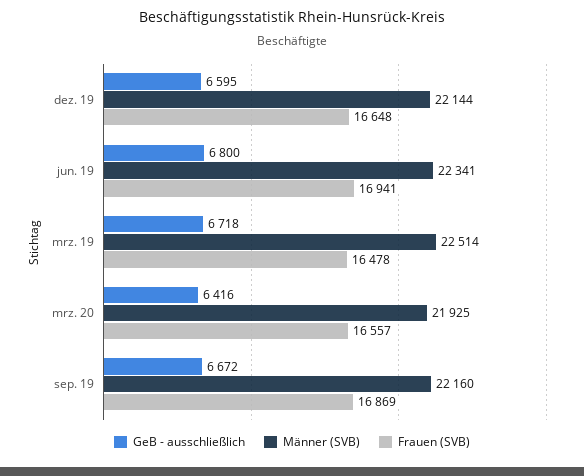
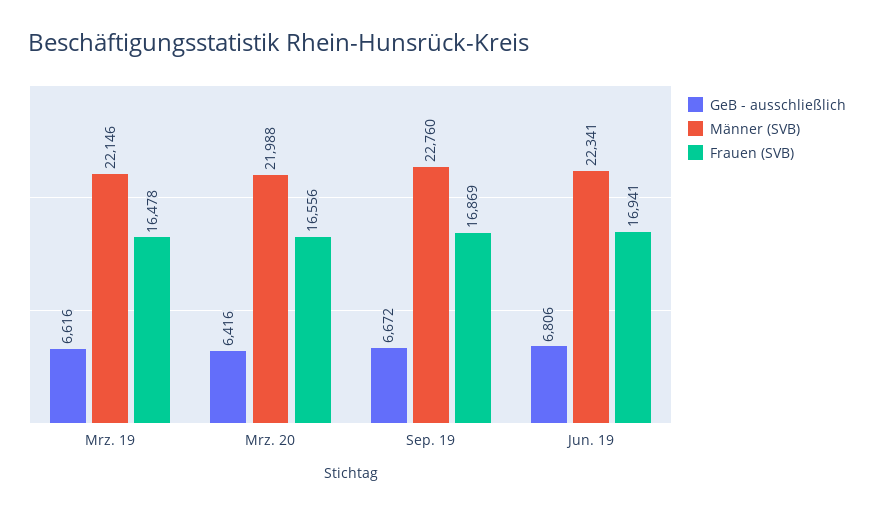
GeB - ausschließlich, dez. 19: 6595 -> none
Männer (SVB), dez. 19: 22144 -> none
Frauen (SVB), dez. 19: 16648 -> none
GeB - ausschließlich, jun. 19: 6800 -> 6806
GeB - ausschließlich, mrz. 19: 6718 -> 6616
Männer (SVB), mrz. 19: 22514 -> 22146
Männer (SVB), mrz. 20: 21925 -> 21988
Frauen (SVB), mrz. 20: 16557 -> 16556
Männer (SVB), sep. 19: 22160 -> 22760

